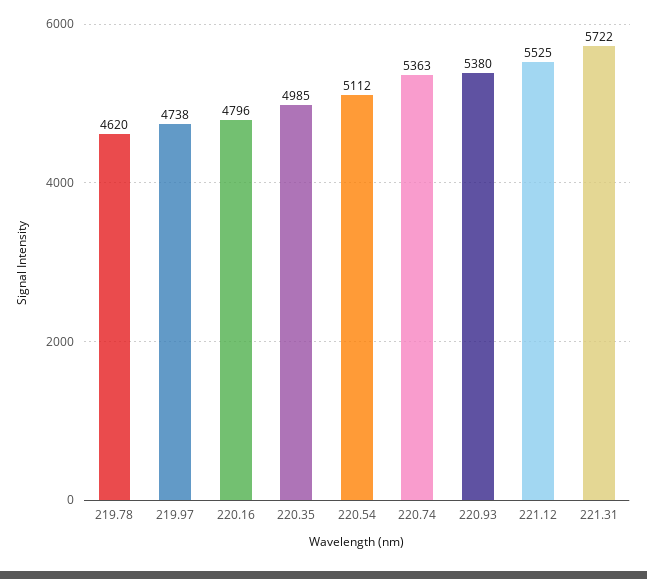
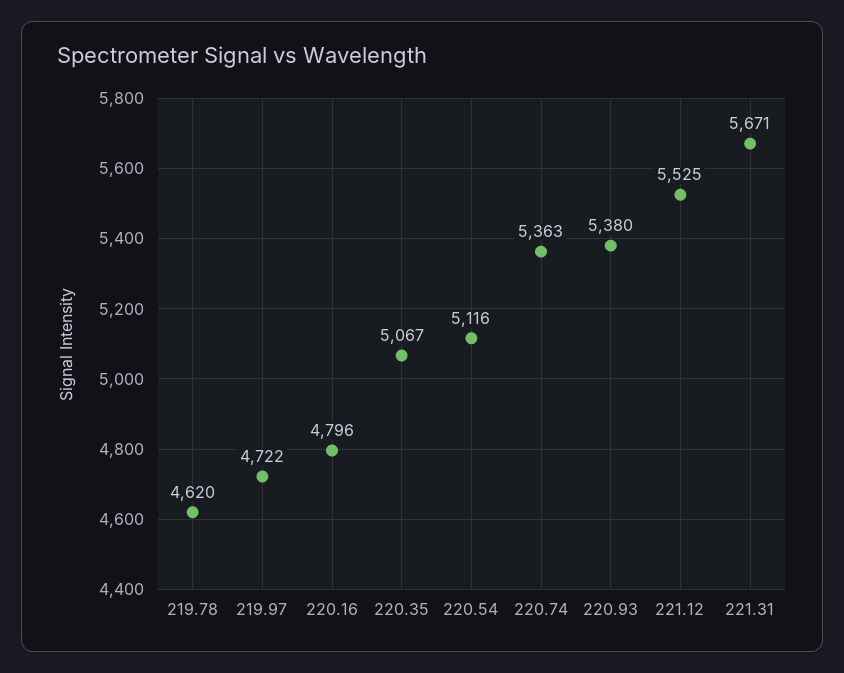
219.97: 4738 -> 4722
220.35: 4985 -> 5067
220.54: 5112 -> 5116
221.31: 5722 -> 5671

